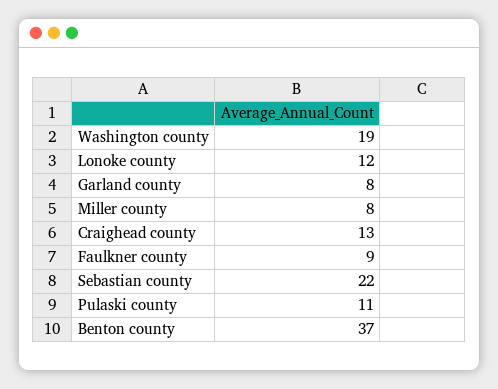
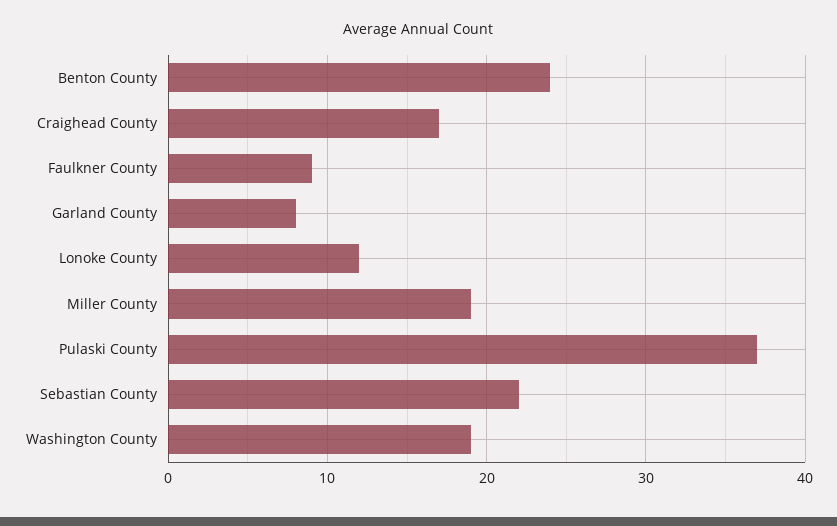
Miller county: 8 -> 19
Craighead county: 13 -> 17
Pulaski county: 11 -> 37
Benton county: 37 -> 24

